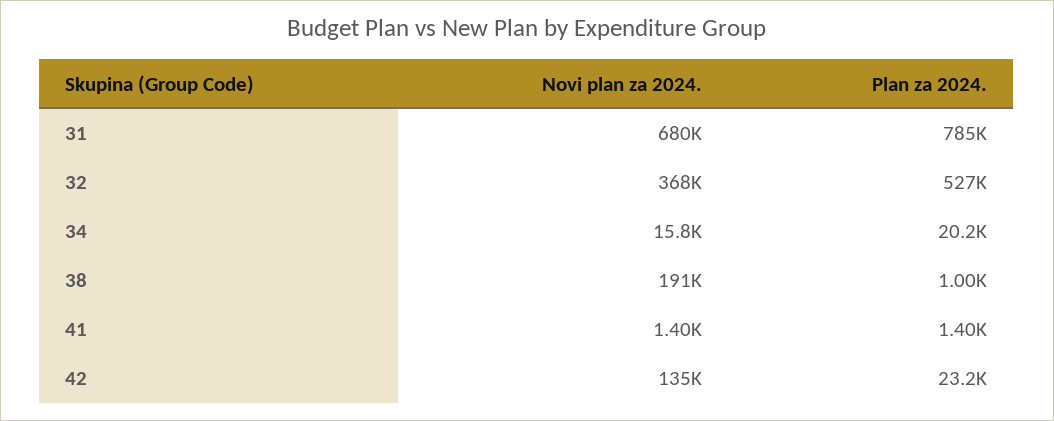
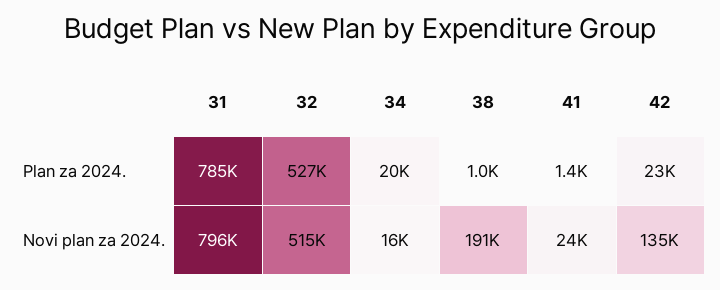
Novi plan za 2024., 31: 680000 -> 796000
Novi plan za 2024., 32: 368000 -> 515000
Novi plan za 2024., 41: 1400 -> 24000

